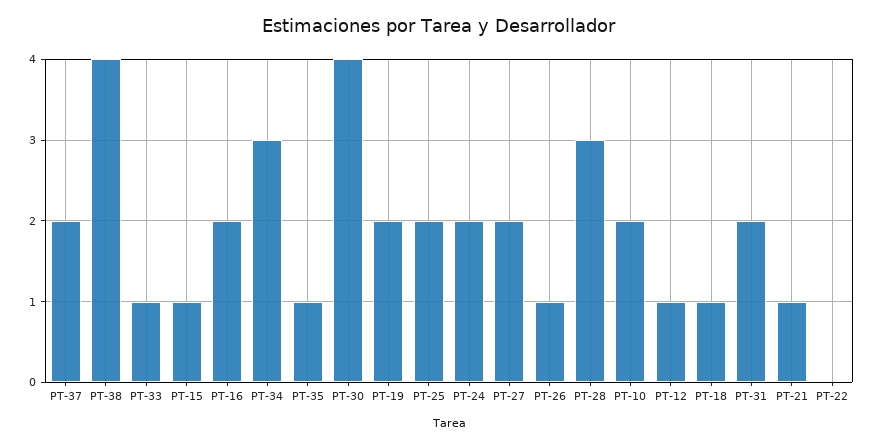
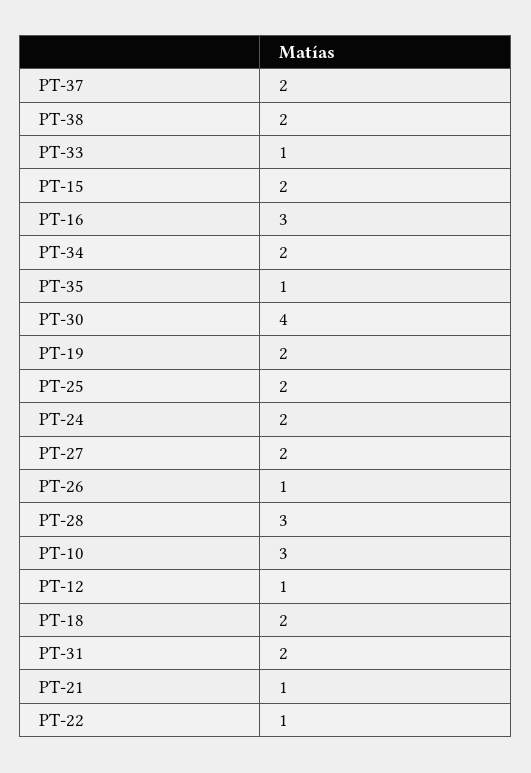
PT-38: 4 -> 2
PT-15: 1 -> 2
PT-16: 2 -> 3
PT-34: 3 -> 2
PT-10: 2 -> 3
PT-18: 1 -> 2
PT-22: 0 -> 1

